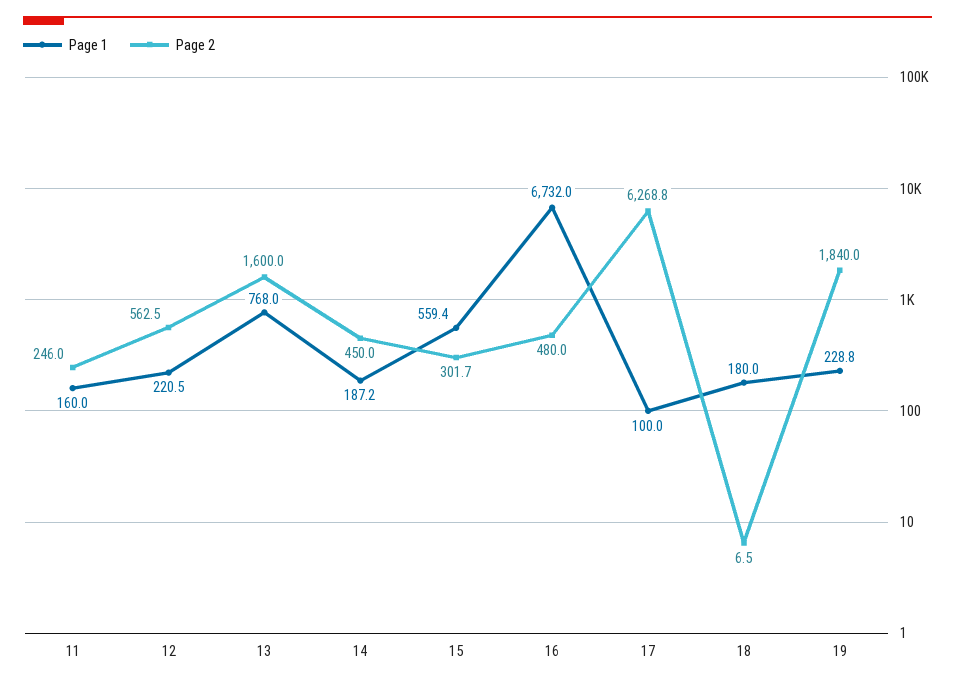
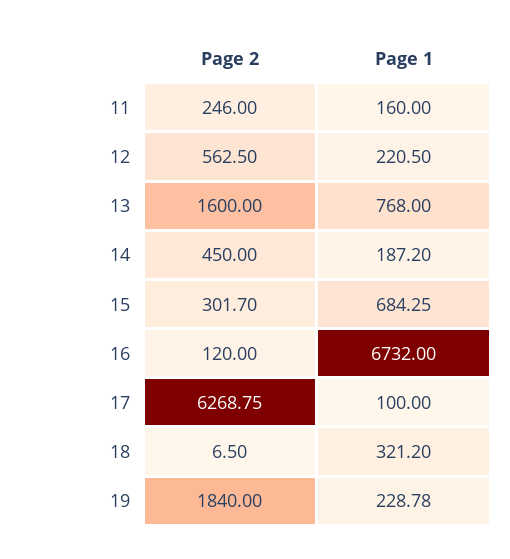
Page 1, 15: 559.4 -> 684.25
Page 2, 16: 480 -> 120
Page 1, 18: 180 -> 321.2

